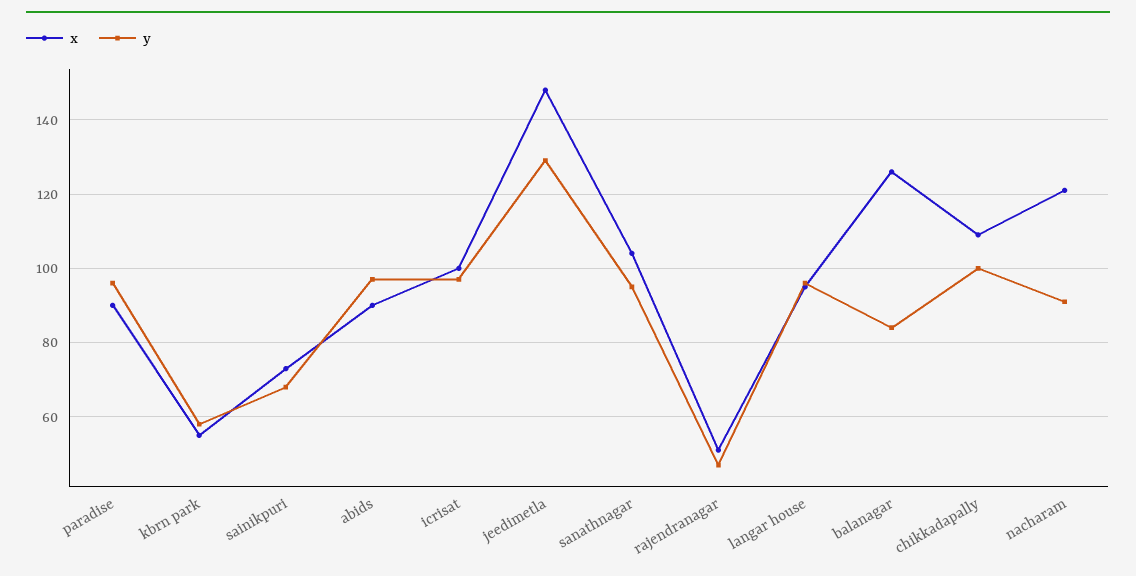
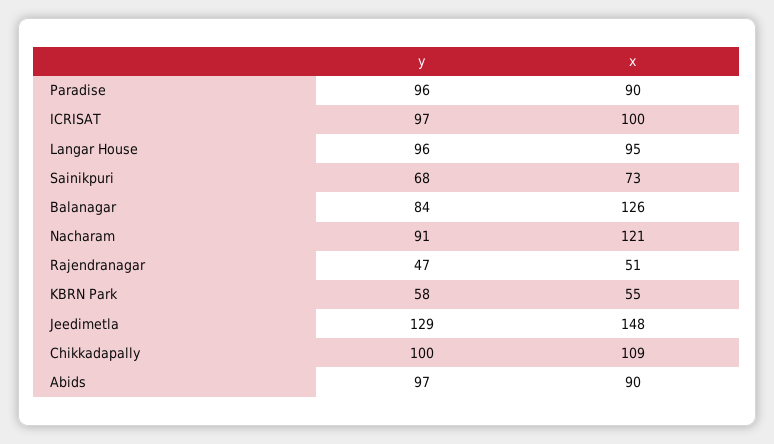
x, sanathnagar: 105 -> none
y, sanathnagar: 95 -> none

